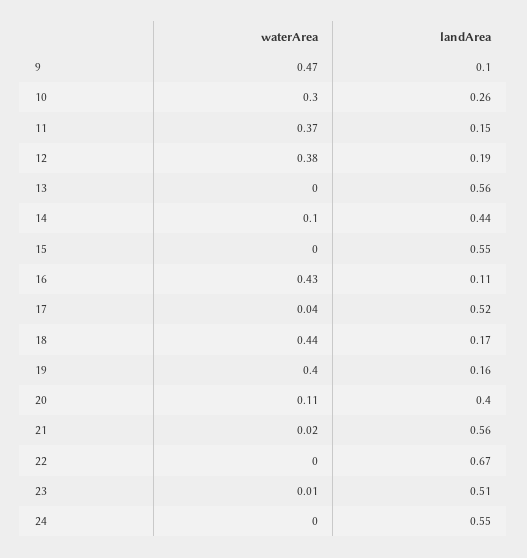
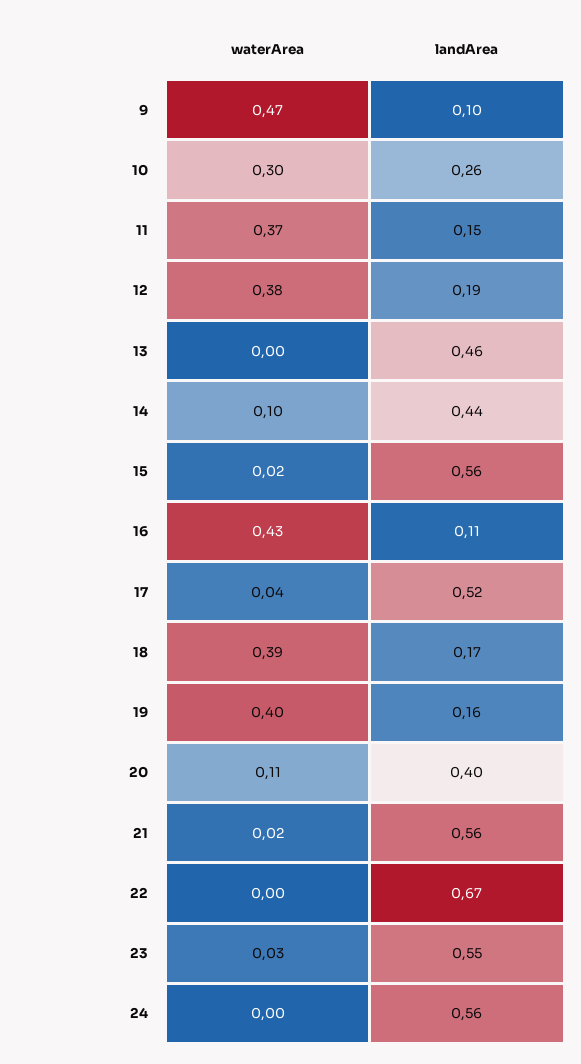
landArea, 13: 0.56 -> 0.46
waterArea, 15: 0 -> 0.02
landArea, 15: 0.55 -> 0.56
waterArea, 18: 0.44 -> 0.39
waterArea, 23: 0.01 -> 0.03
landArea, 23: 0.51 -> 0.55
landArea, 24: 0.55 -> 0.56

